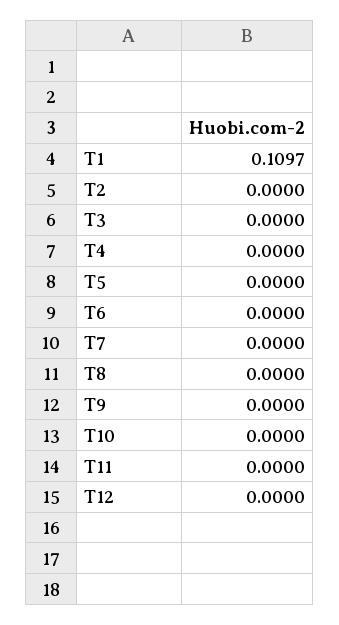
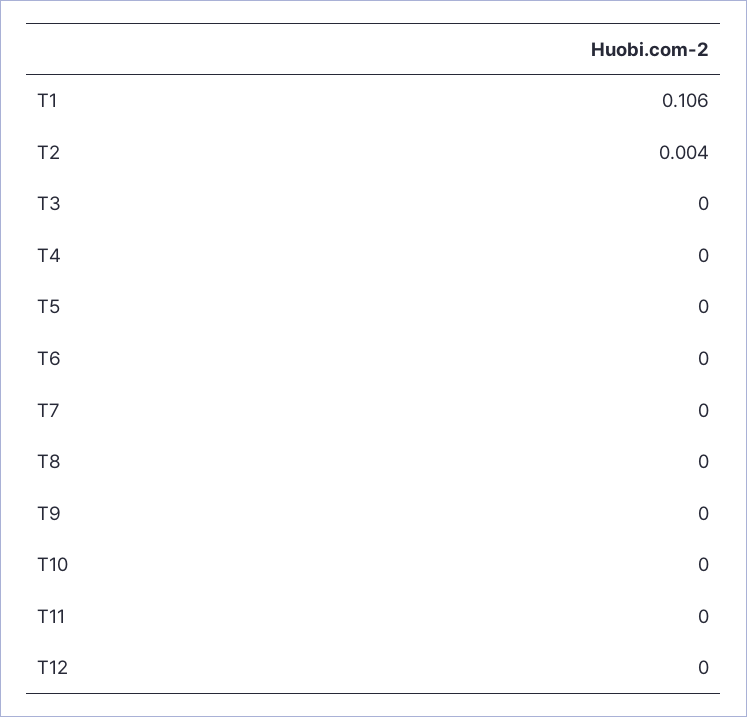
T1: 0.1097 -> 0.106
T2: 0 -> 0.004

